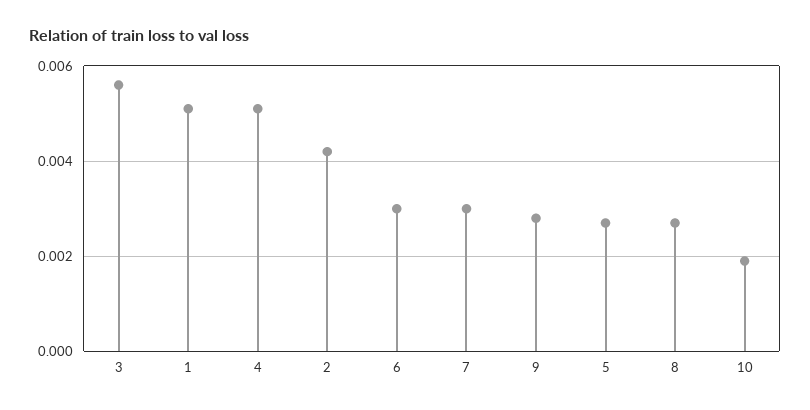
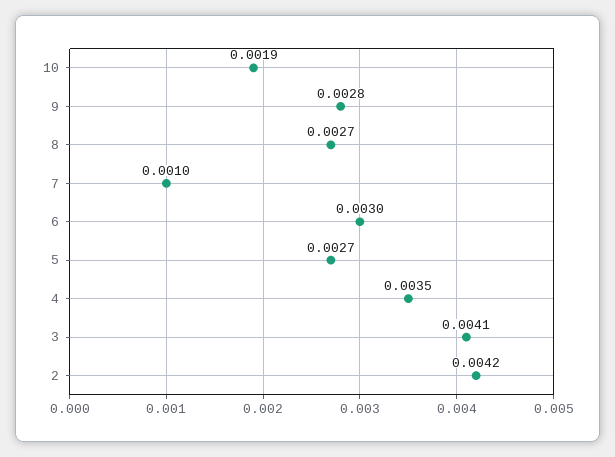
3: 0.0055 -> 0.0041
1: 0.005 -> none
4: 0.005 -> 0.0035
7: 0.003 -> 0.001

